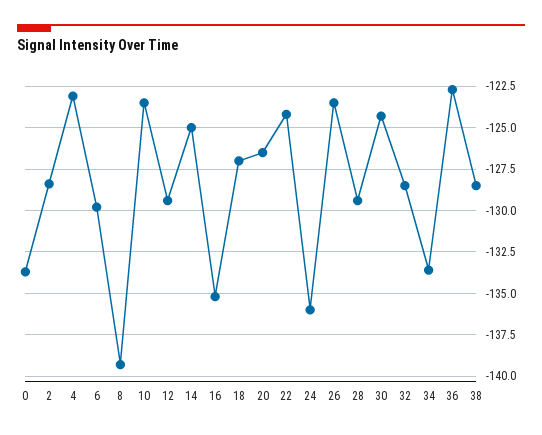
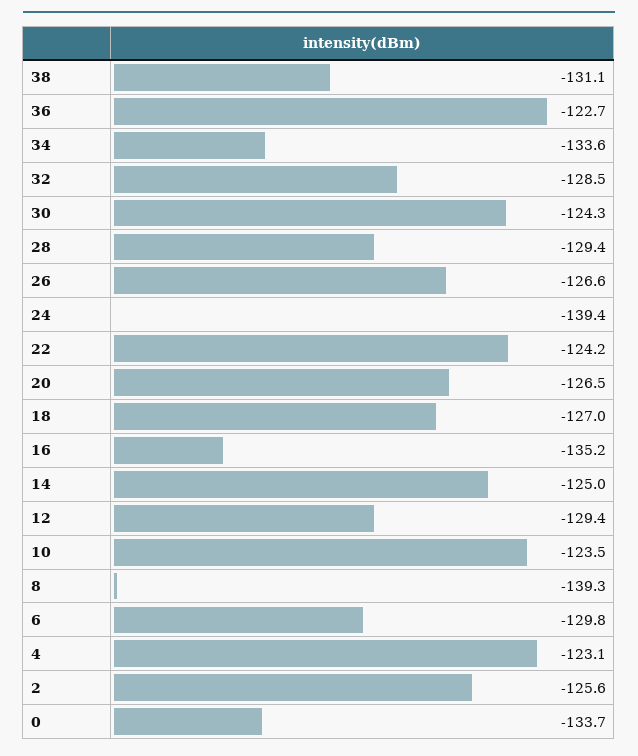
2: -128.5 -> -125.6
24: -136 -> -139.4
26: -123.5 -> -126.6
38: -128.5 -> -131.1

